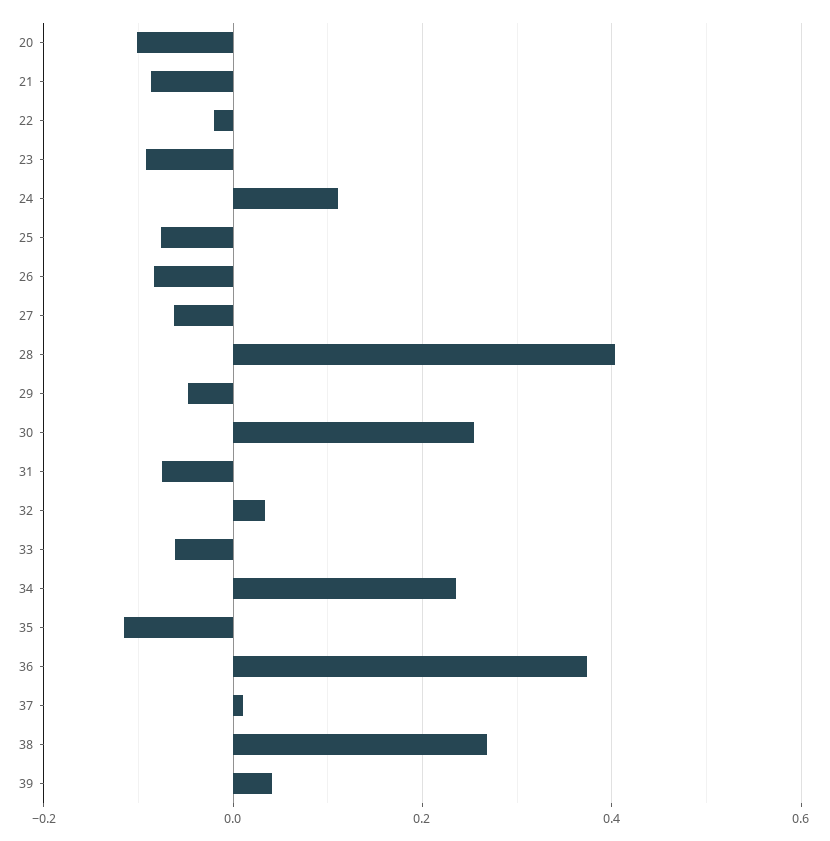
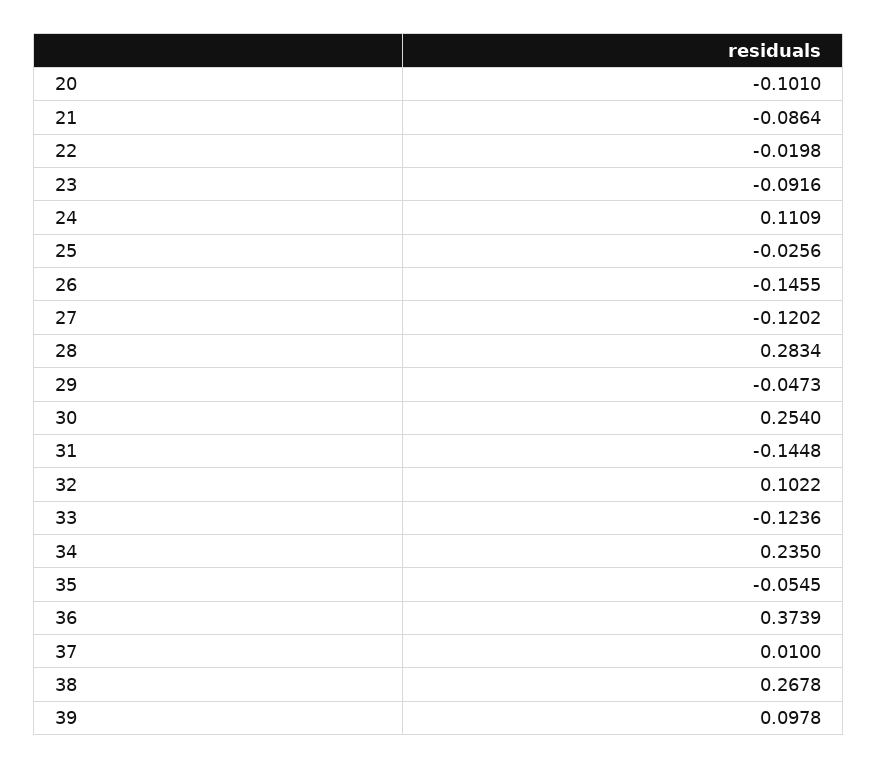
25: -0.08 -> -0.0256
26: -0.08 -> -0.1455
27: -0.06 -> -0.1202
28: 0.4 -> 0.2834
31: -0.08 -> -0.1448
32: 0.04 -> 0.1022
33: -0.06 -> -0.1236
35: -0.12 -> -0.0545
39: 0.04 -> 0.0978

